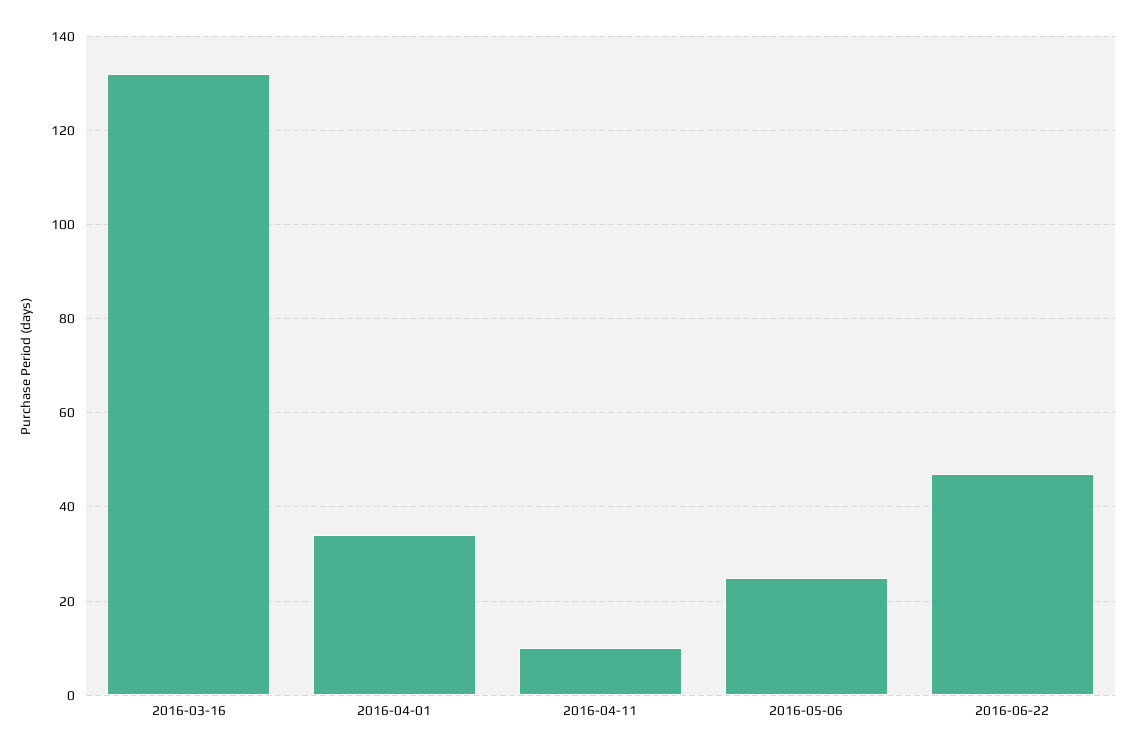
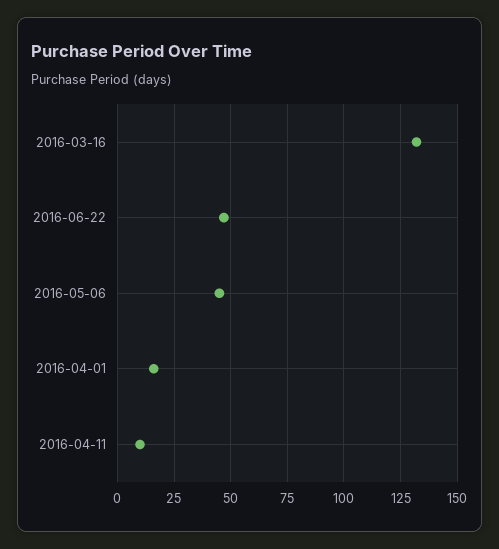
2016-04-01: 35 -> 15
2016-05-06: 25 -> 45

